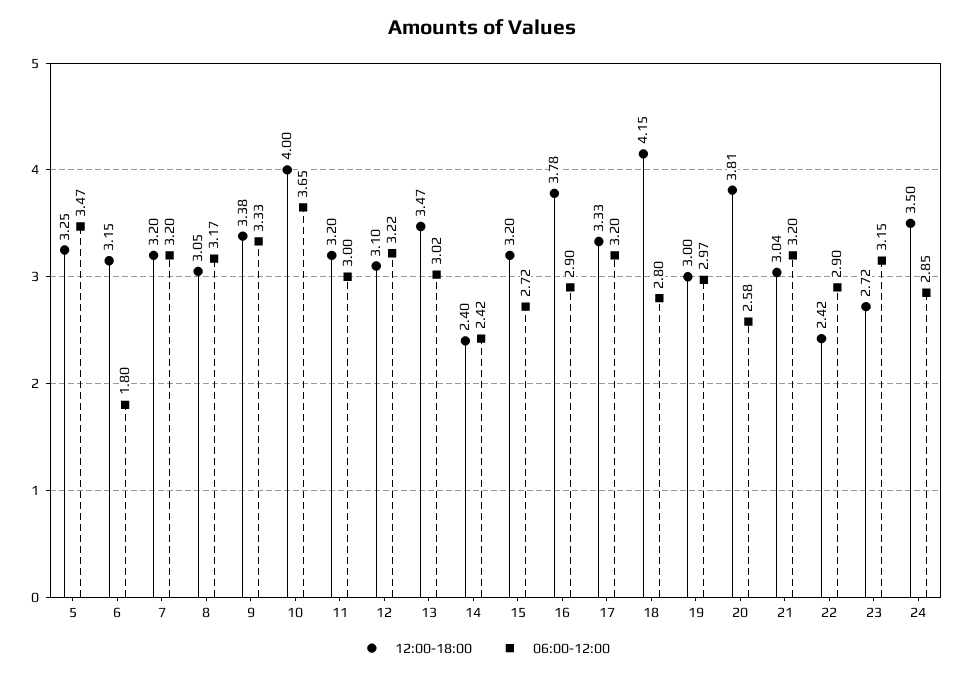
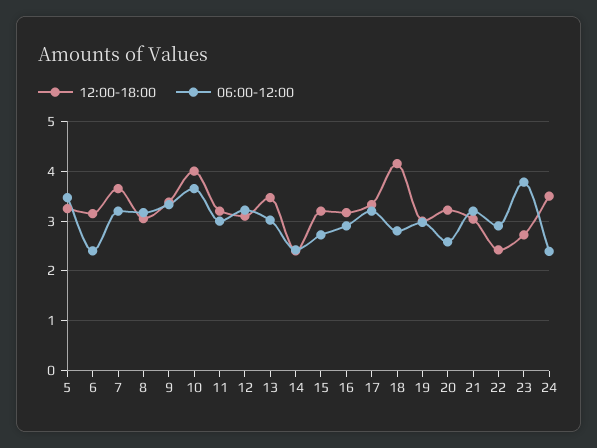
06:00-12:00, 6: 1.8 -> 2.4
12:00-18:00, 7: 3.2 -> 3.6
12:00-18:00, 16: 3.78 -> 3.2
12:00-18:00, 20: 3.81 -> 3.2
06:00-12:00, 23: 3.15 -> 3.8
06:00-12:00, 24: 2.85 -> 2.4

